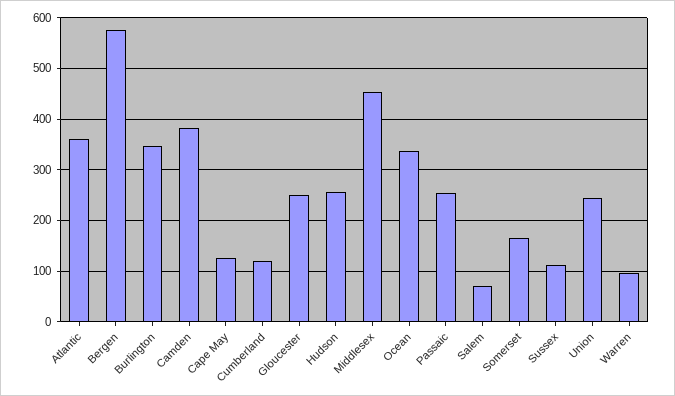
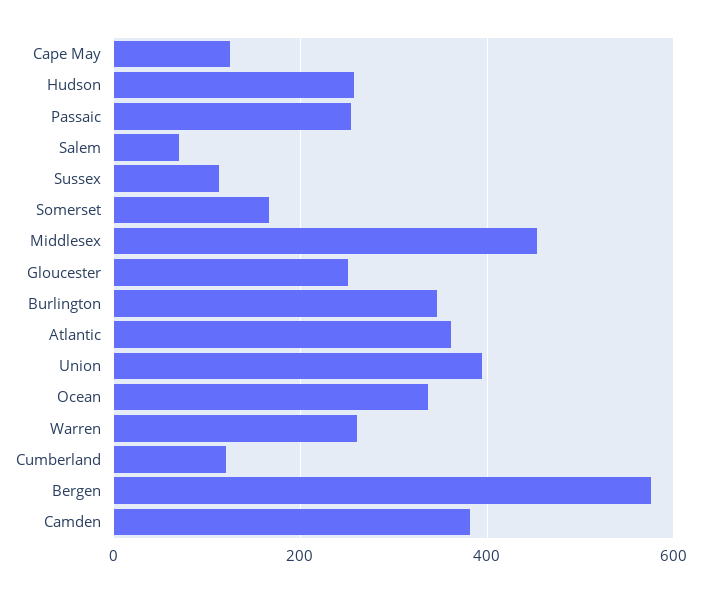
Union: 240 -> 400
Warren: 100 -> 260

